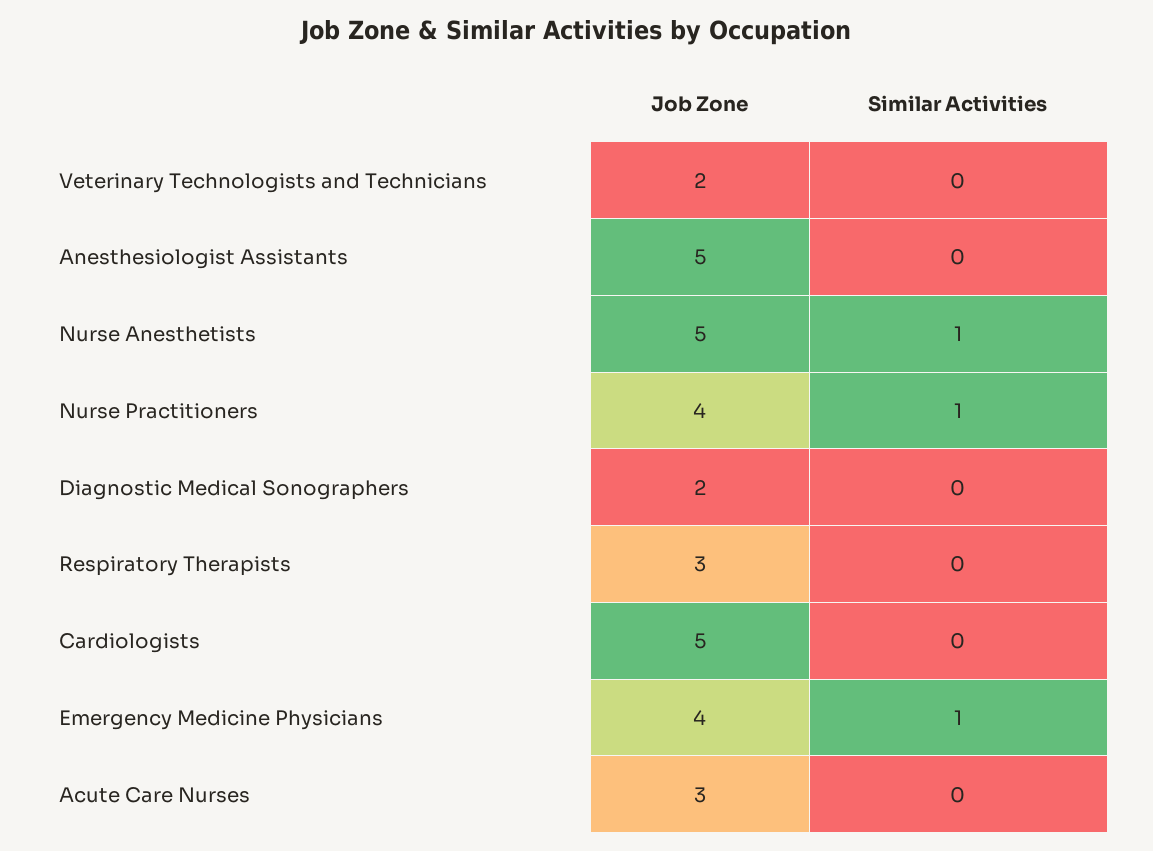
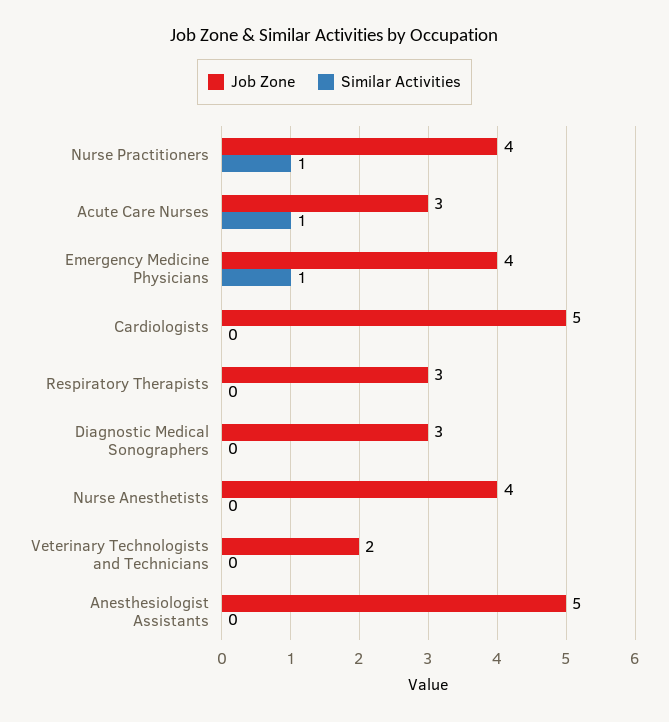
Job Zone, Nurse Anesthetists: 5 -> 4
Similar Activities, Nurse Anesthetists: 1 -> 0
Job Zone, Diagnostic Medical Sonographers: 2 -> 3
Similar Activities, Acute Care Nurses: 0 -> 1

